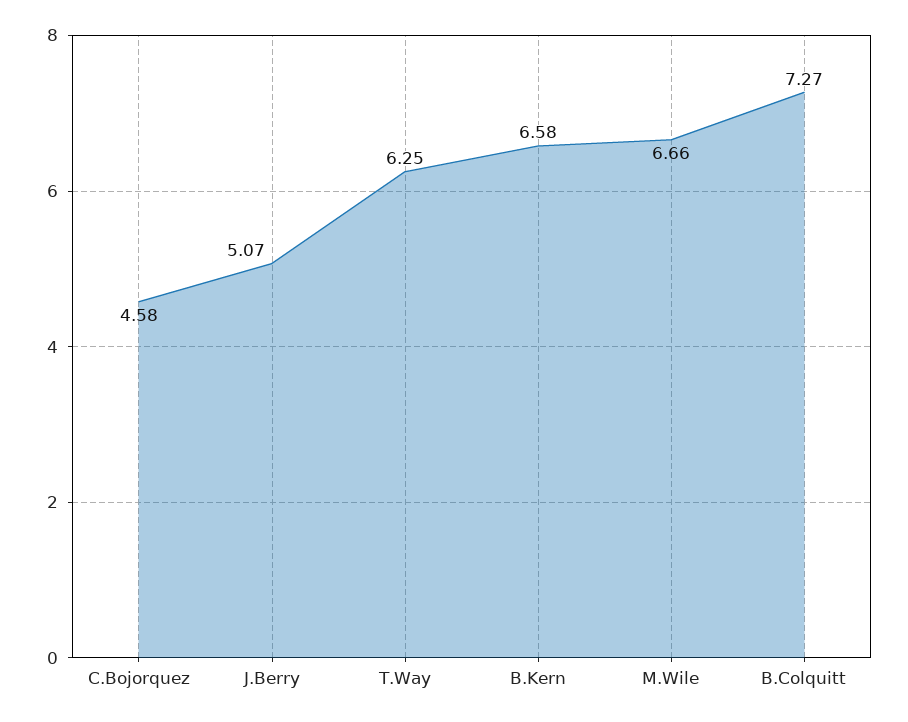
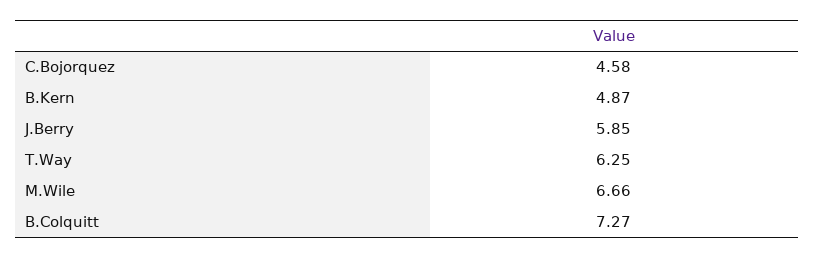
J.Berry: 5.07 -> 5.85
B.Kern: 6.58 -> 4.87

